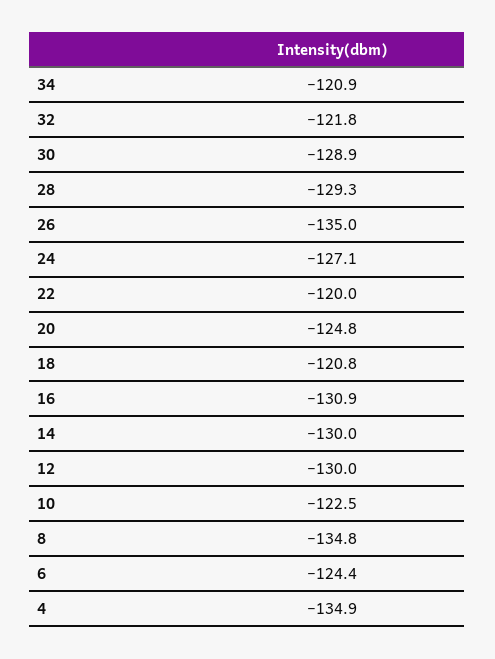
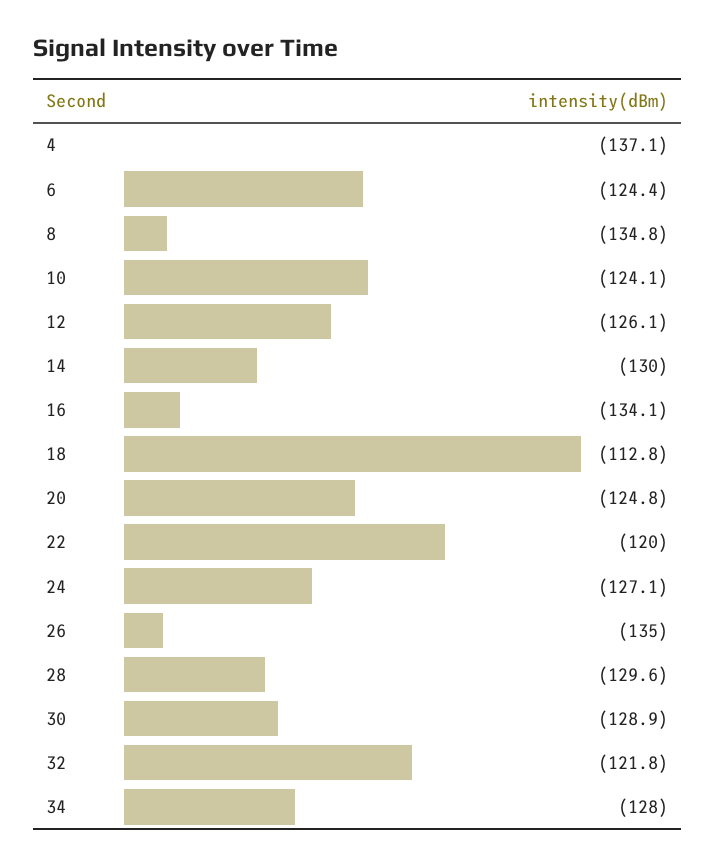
34: -120.9 -> -128
28: -129.3 -> -129.6
18: -120.8 -> -112.8
16: -130.9 -> -134.1
12: -130 -> -126.1
10: -122.5 -> -124.1
4: -134.9 -> -137.1

